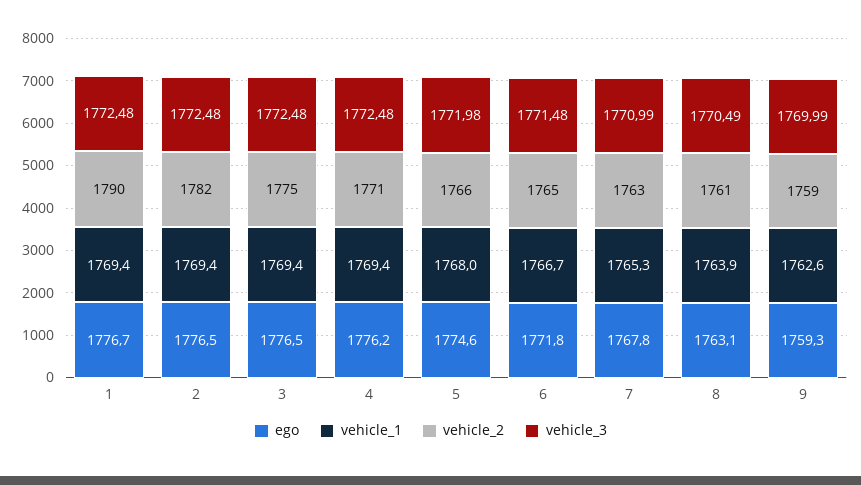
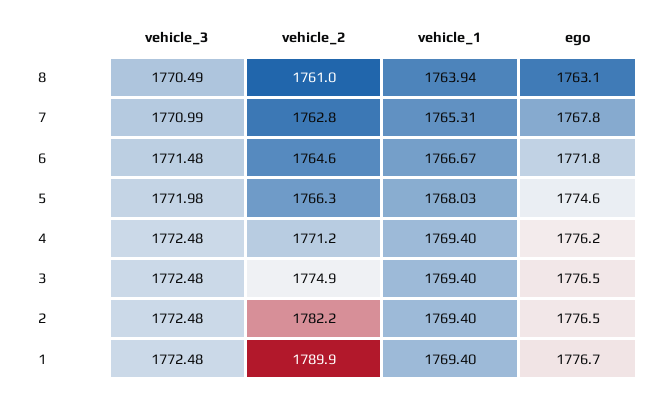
ego, 9: 1759.3 -> none
vehicle_1, 9: 1762.6 -> none
vehicle_2, 9: 1759 -> none
vehicle_3, 9: 1769.99 -> none

